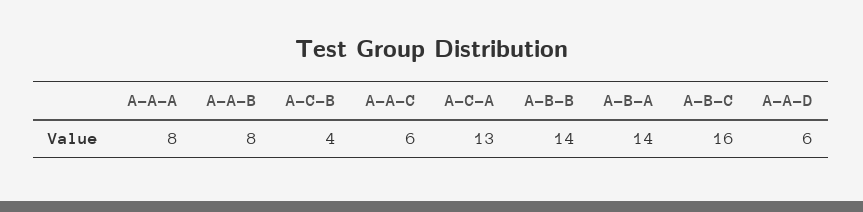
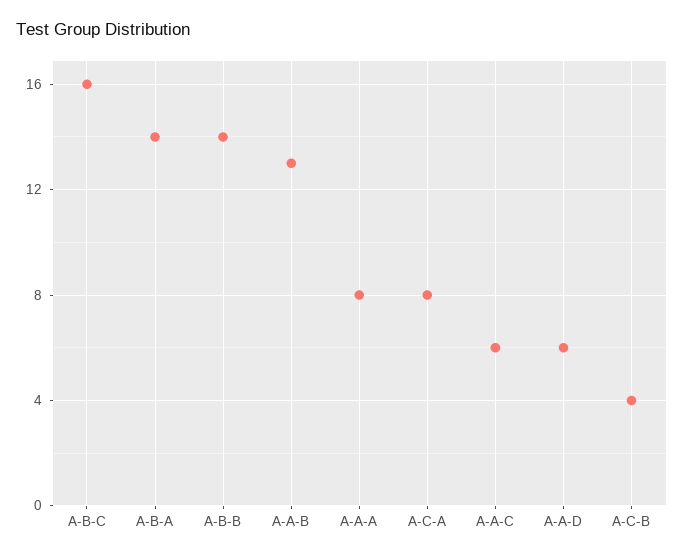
A-A-B: 8 -> 13
A-C-A: 13 -> 8

